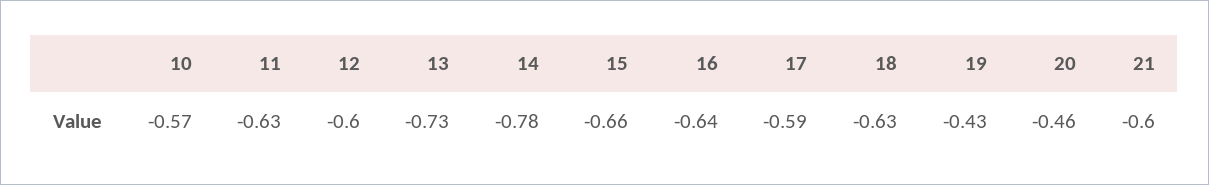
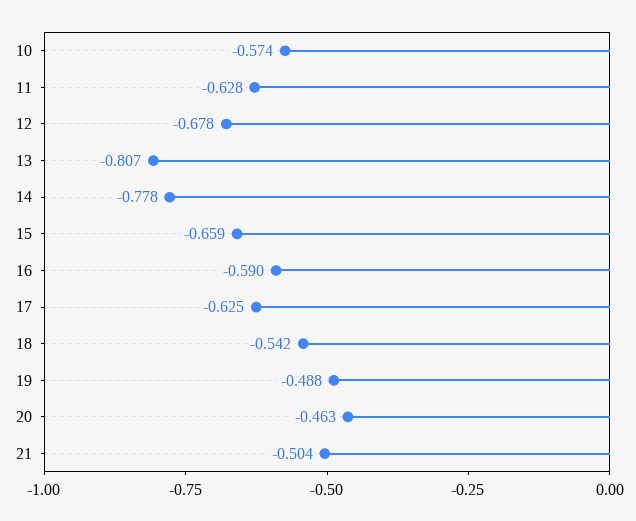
12: -0.6 -> -0.678
13: -0.73 -> -0.807
16: -0.64 -> -0.59
17: -0.59 -> -0.625
18: -0.63 -> -0.542
19: -0.43 -> -0.488
21: -0.6 -> -0.504

